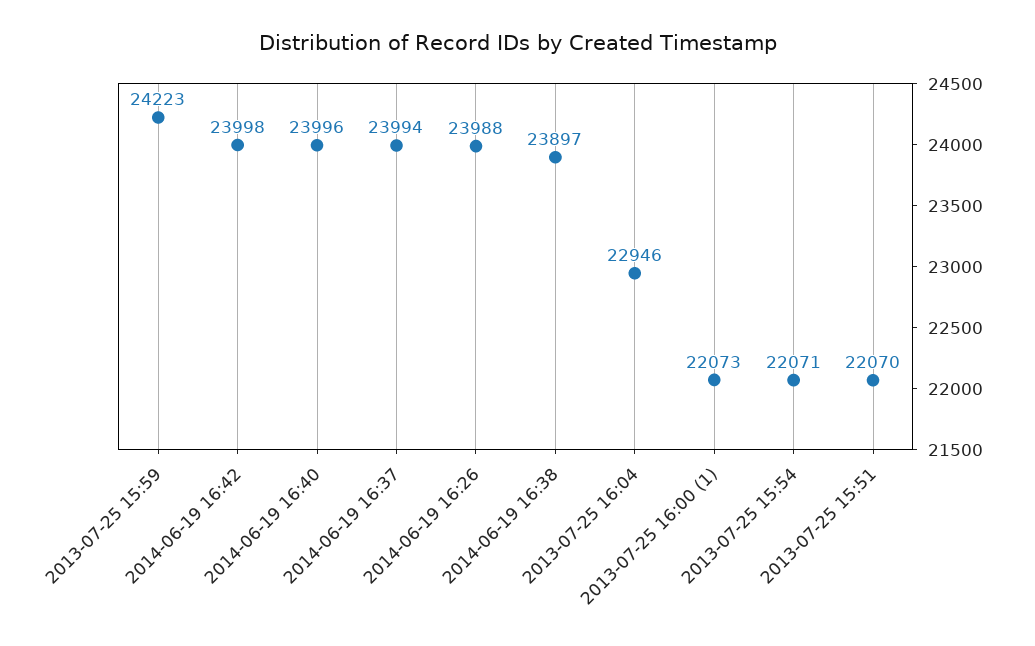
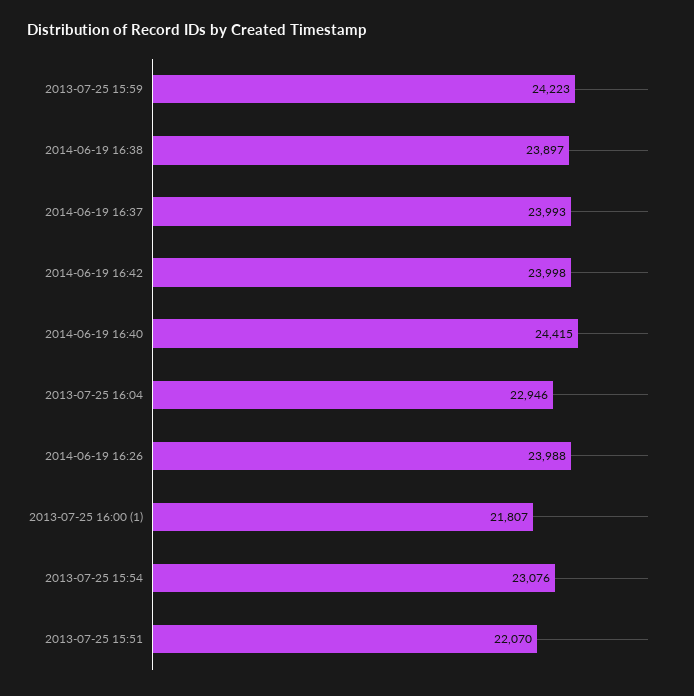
2014-06-19 16:40: 23996 -> 24415
2014-06-19 16:37: 23994 -> 23993
2013-07-25 16:00 (1): 22073 -> 21807
2013-07-25 15:54: 22071 -> 23076

